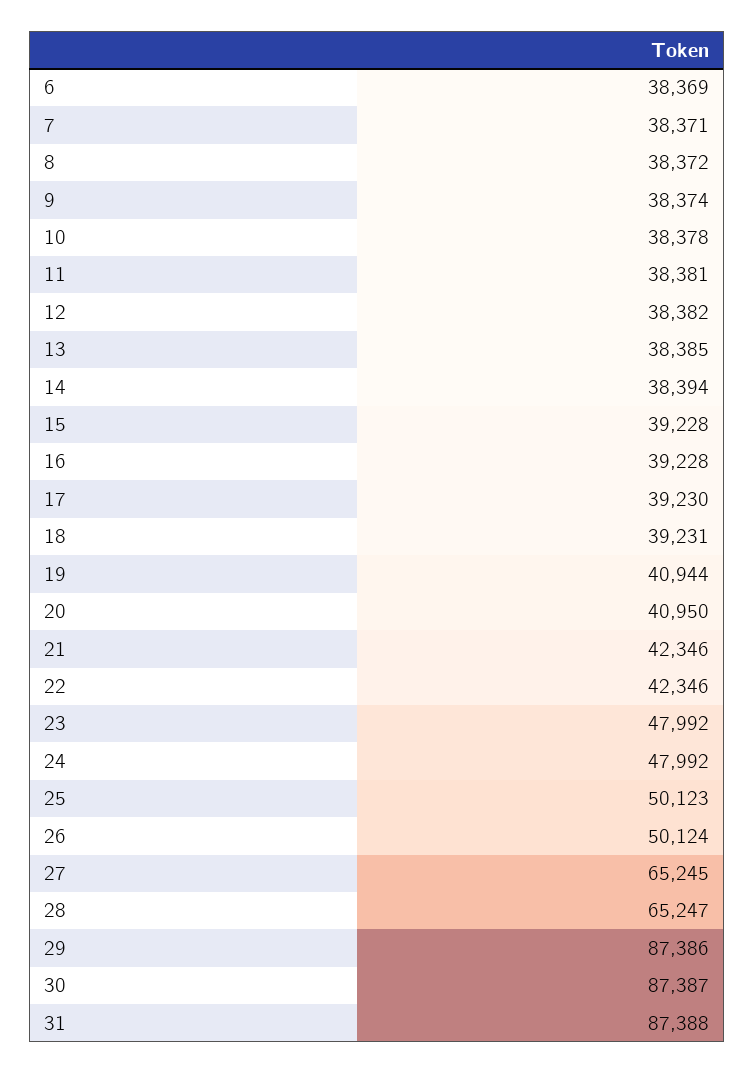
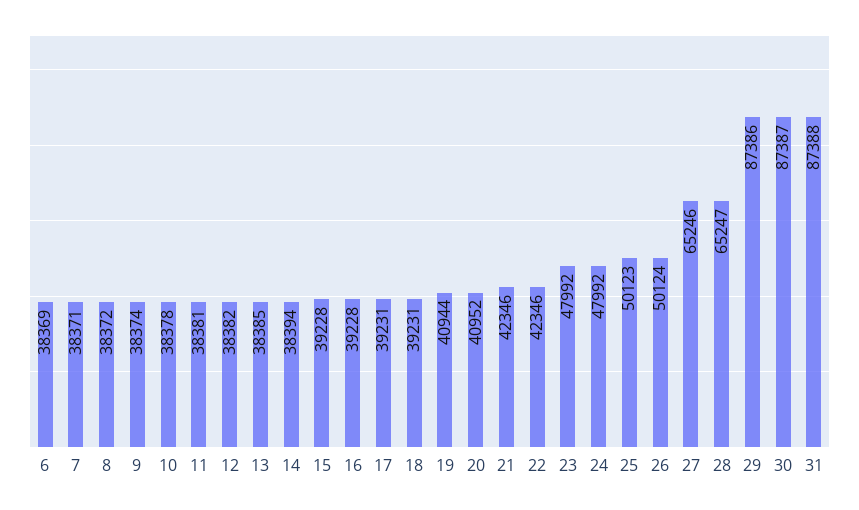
17: 39230 -> 39231
20: 40950 -> 40952
27: 65245 -> 65246

